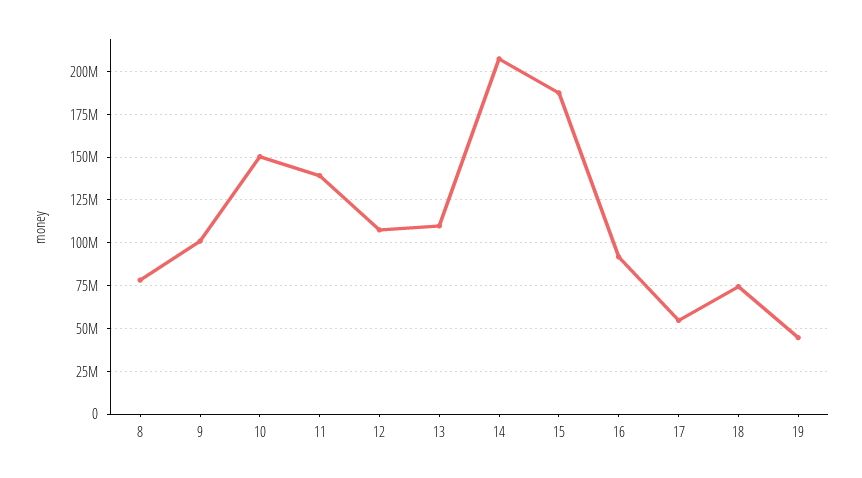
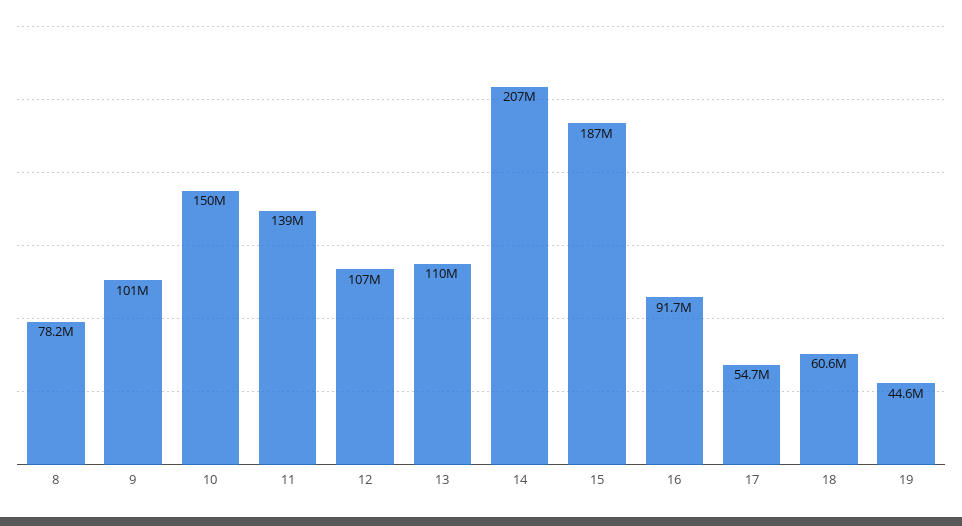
18: 75000000 -> 60600000

